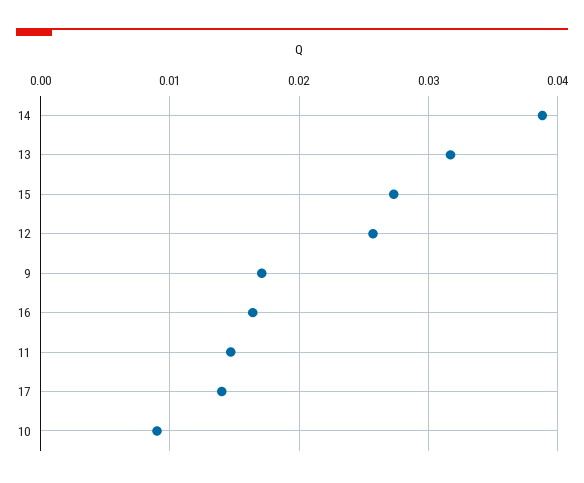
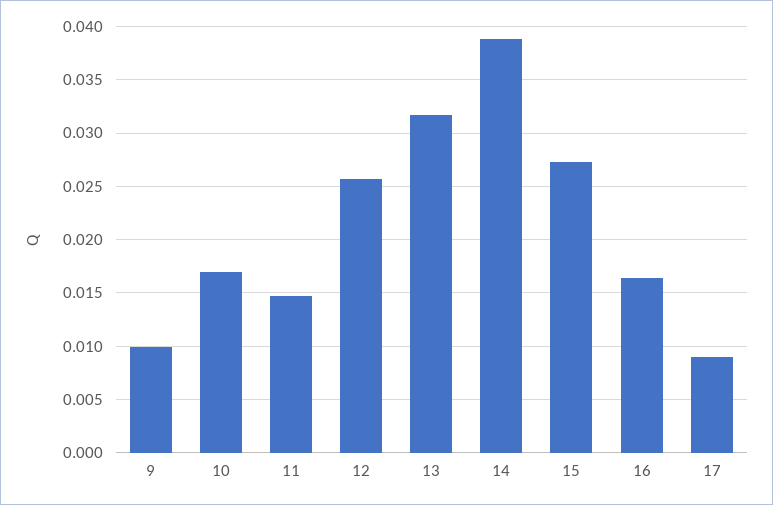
9: 0.017 -> 0.01
17: 0.014 -> 0.009
10: 0.009 -> 0.017

